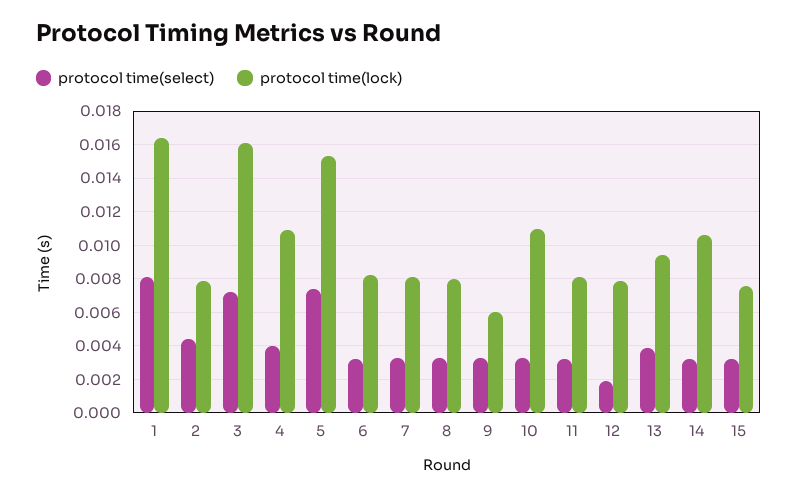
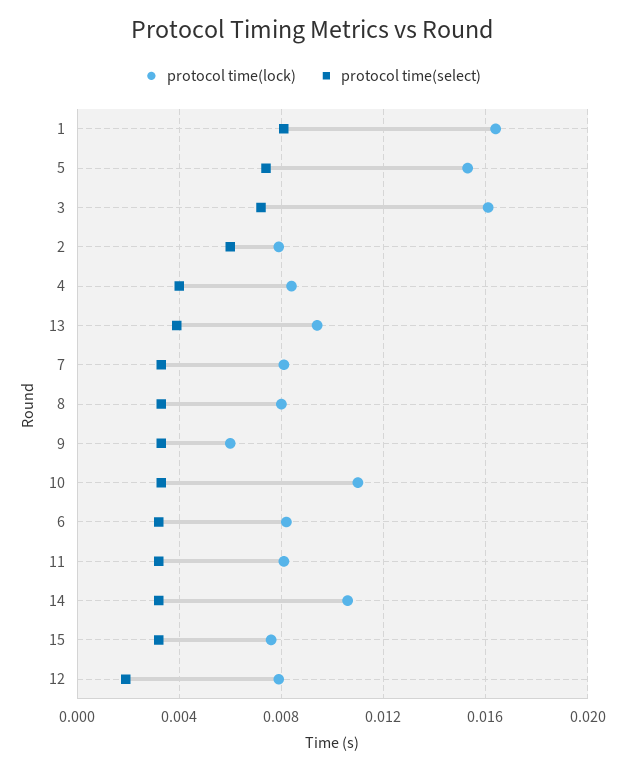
protocol time(select), 2: 0.0045 -> 0.006
protocol time(lock), 4: 0.011 -> 0.0085

